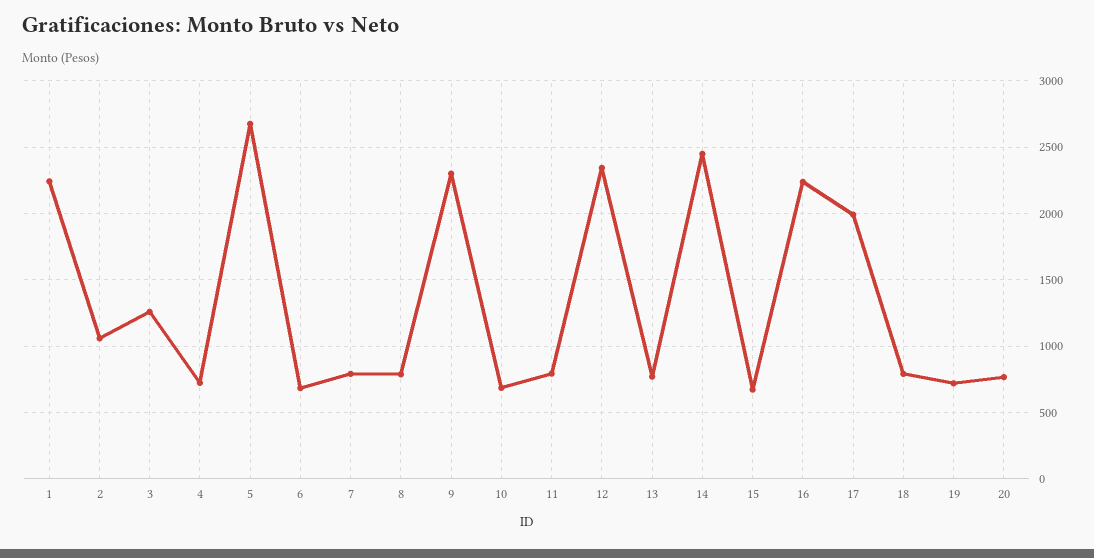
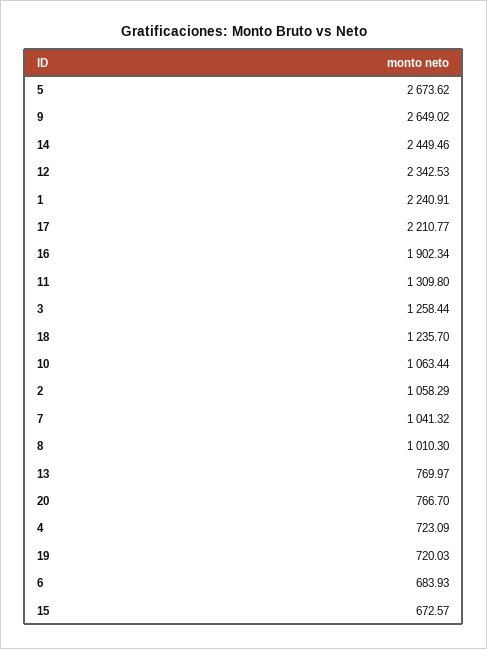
7: 800 -> 1041.32
8: 800 -> 1010.3
9: 2300 -> 2649.02
10: 700 -> 1063.44
11: 800 -> 1309.8
16: 2250 -> 1902.34
17: 2000 -> 2210.77
18: 800 -> 1235.7

